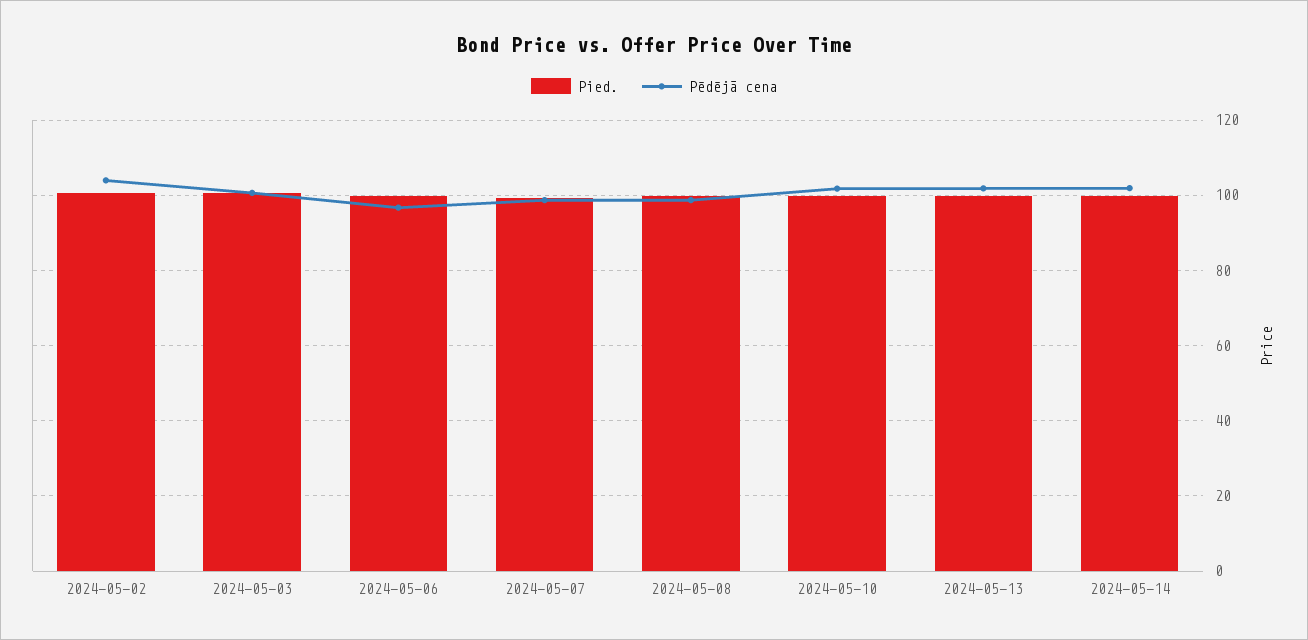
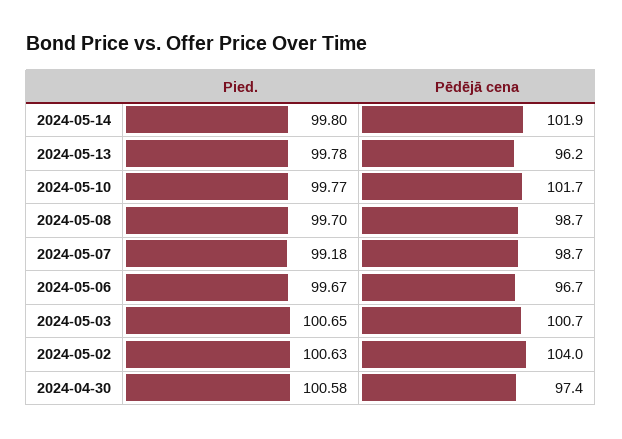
Pēdējā cena, 2024-05-13: 102 -> 96.2
Pied., 2024-04-30: none -> 100.58
Pēdējā cena, 2024-04-30: none -> 97.4

